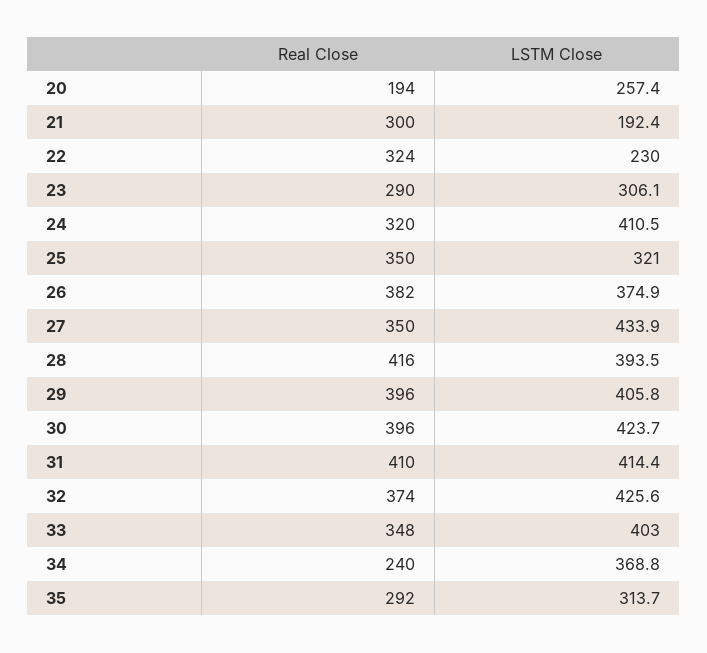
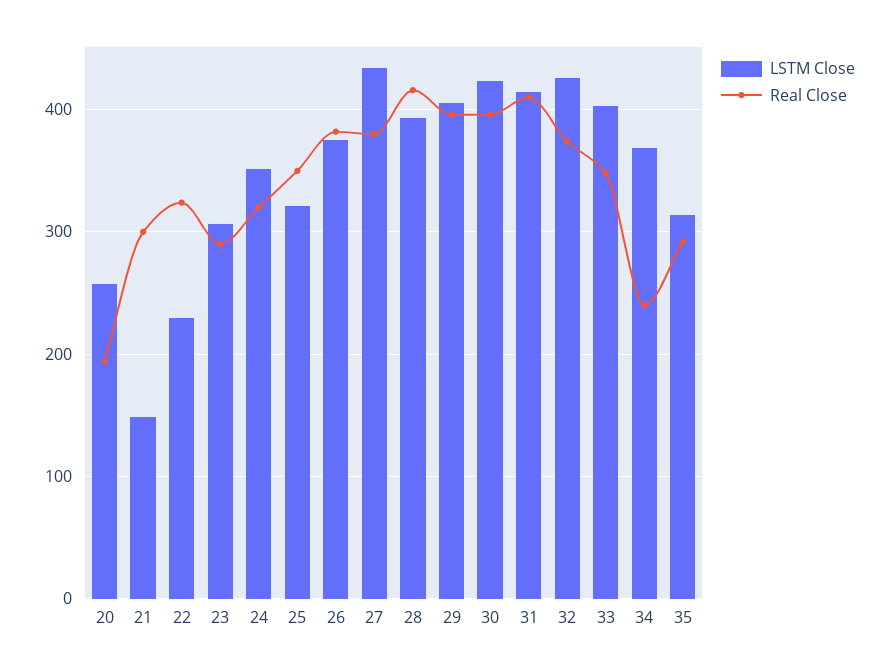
LSTM Close, 21: 192.4 -> 150
LSTM Close, 24: 410.5 -> 350
Real Close, 27: 350 -> 380

